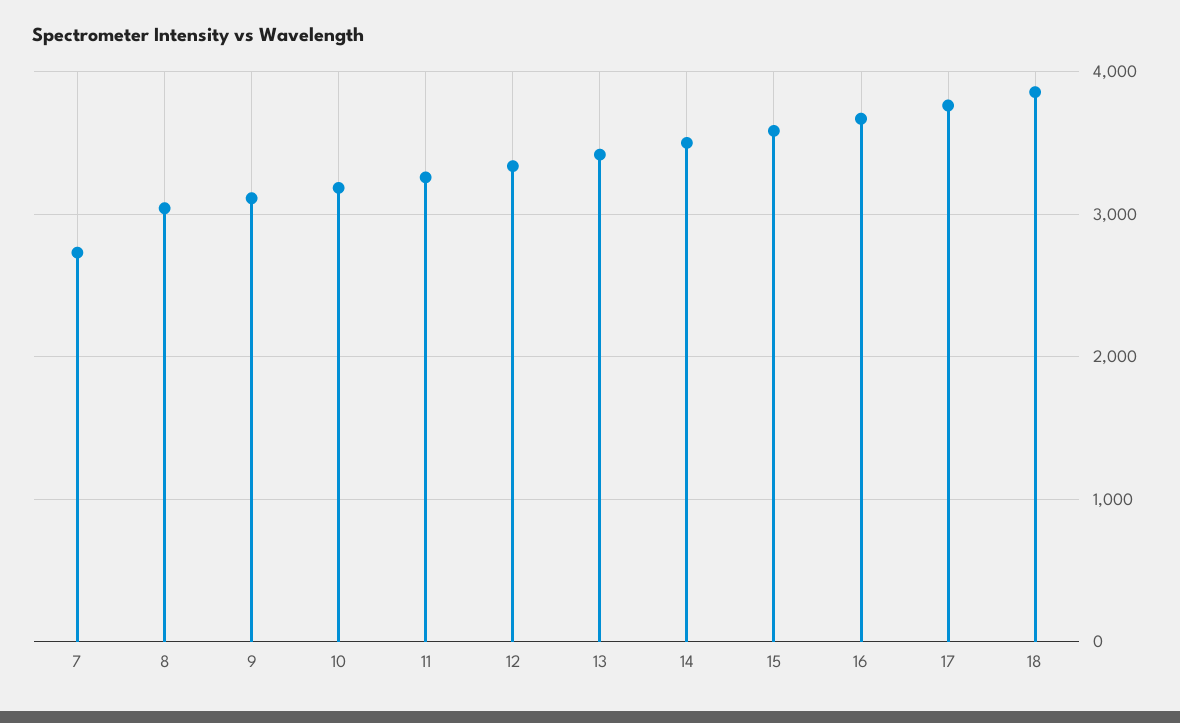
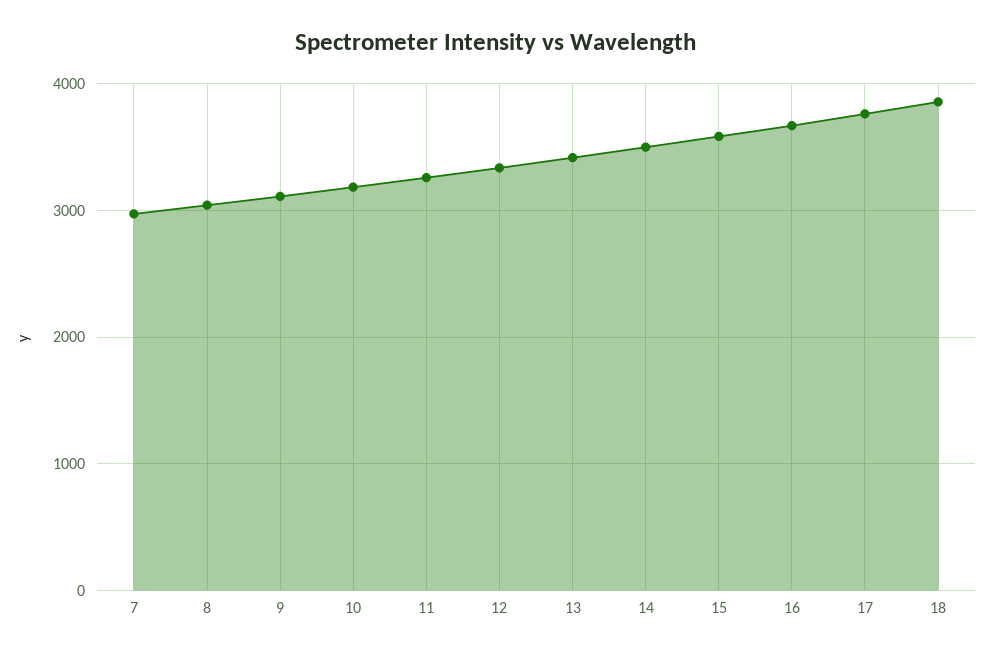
7: 2700 -> 3000

